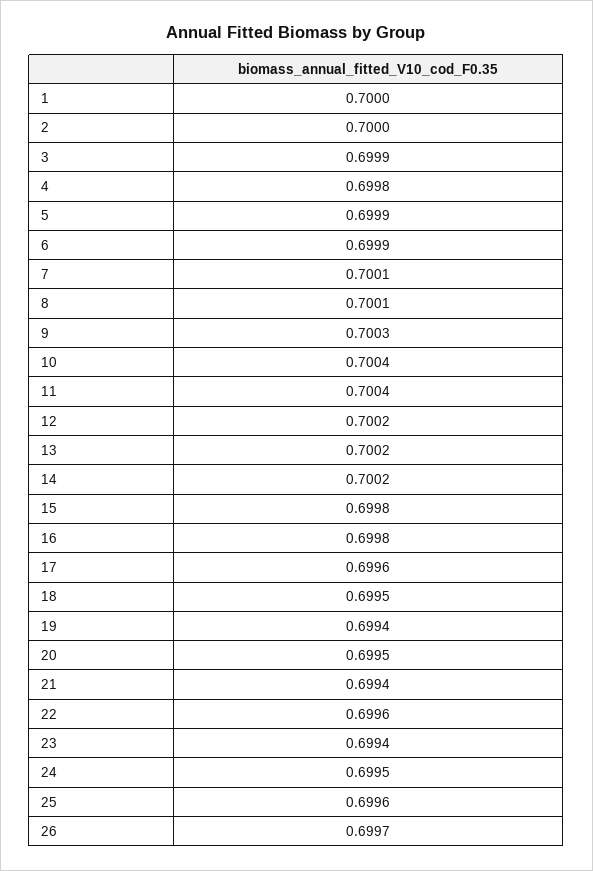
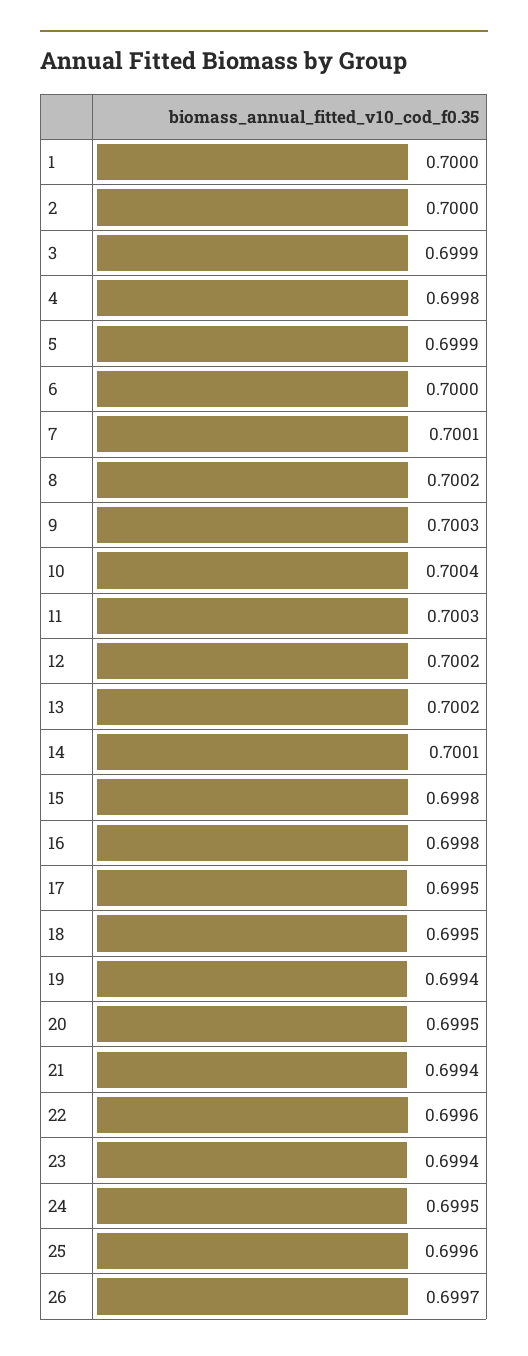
6: 0.6999 -> 0.7
8: 0.7001 -> 0.7002
11: 0.7004 -> 0.7003
14: 0.7002 -> 0.7001
17: 0.6996 -> 0.6995

